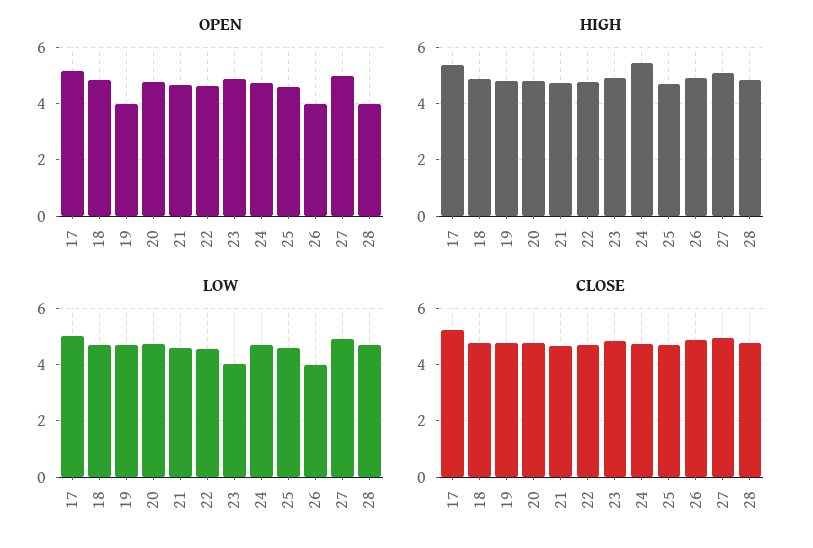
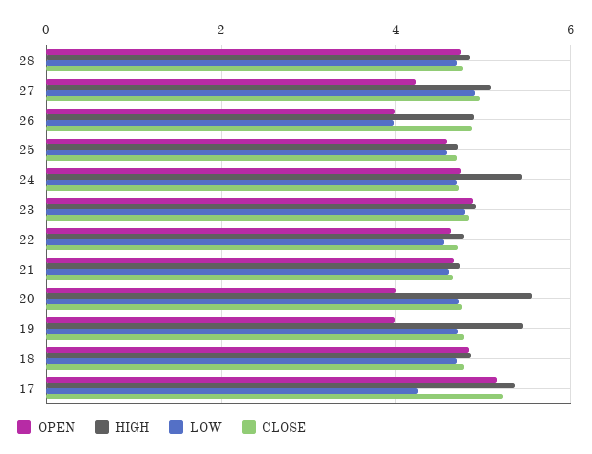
OPEN, 20: 4.75 -> 4
OPEN, 27: 5 -> 4.2
OPEN, 28: 4 -> 4.8
HIGH, 19: 4.75 -> 5.4
HIGH, 20: 4.75 -> 5.6
LOW, 17: 5 -> 4.2
LOW, 23: 4 -> 4.8

